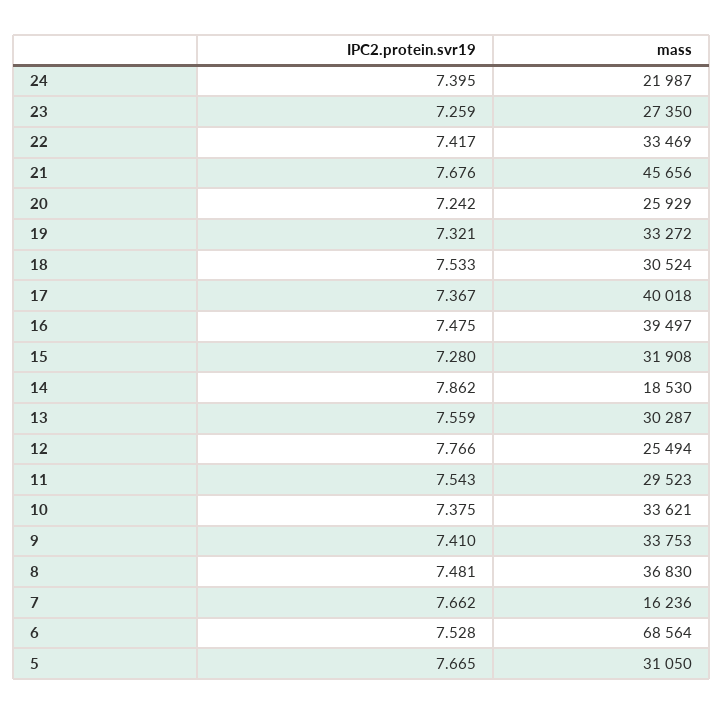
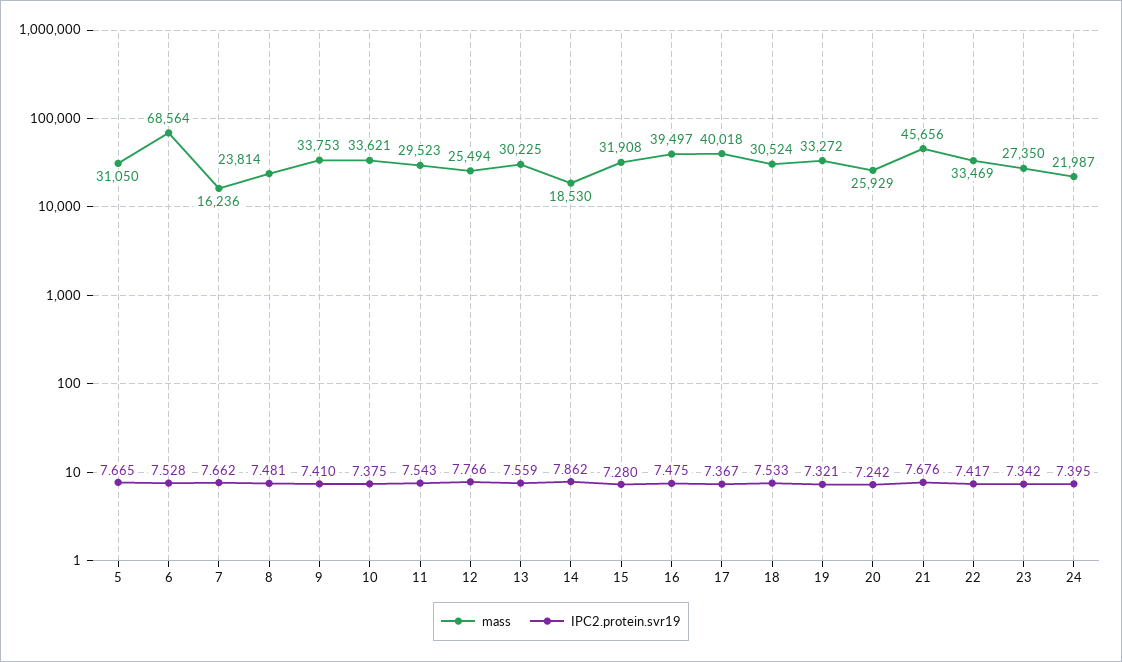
IPC2.protein.svr19, 23: 7.259 -> 7.342
mass, 13: 30287 -> 30225
mass, 8: 36830 -> 23814

